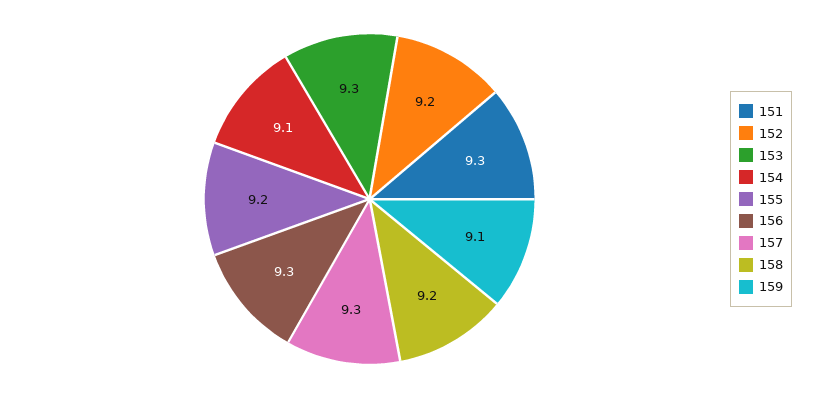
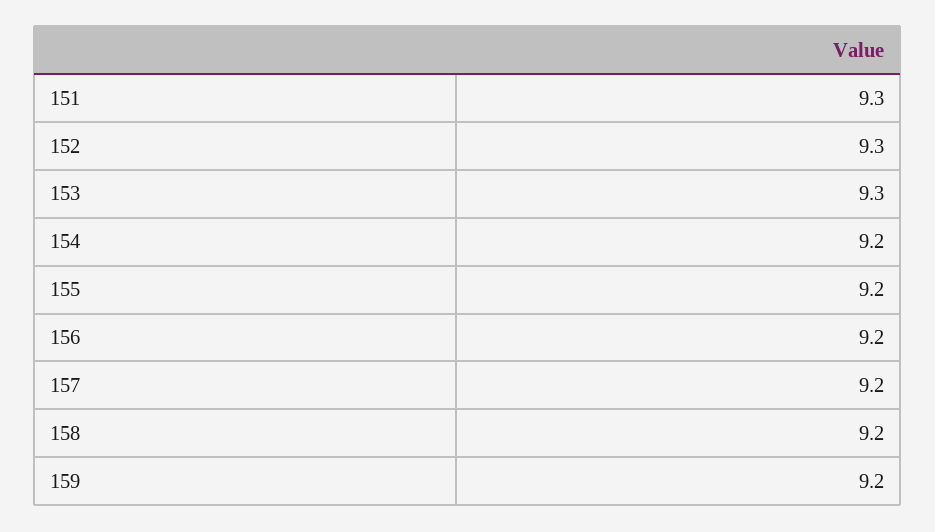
152: 9.2 -> 9.3
154: 9.1 -> 9.2
156: 9.3 -> 9.2
157: 9.3 -> 9.2
159: 9.1 -> 9.2

